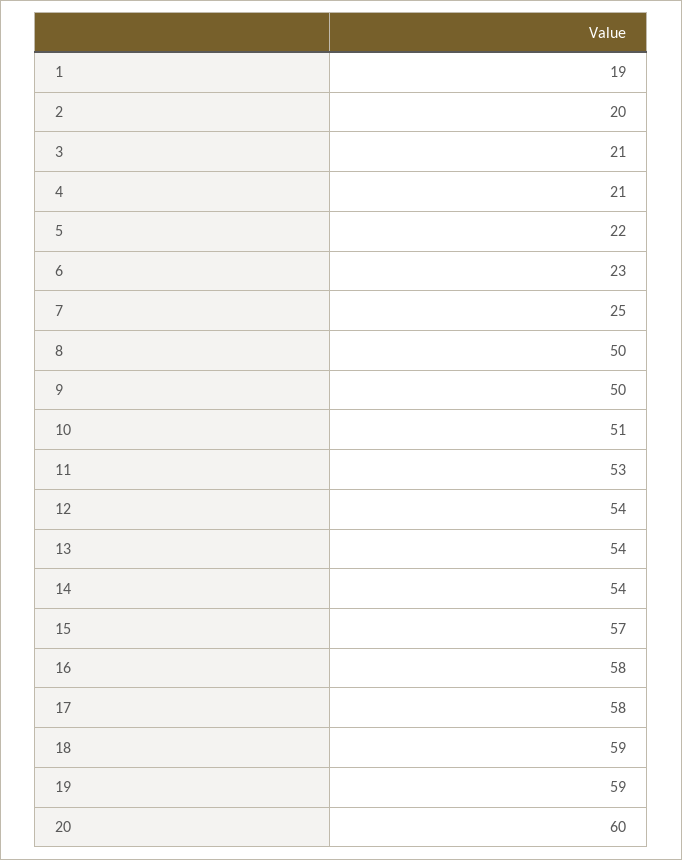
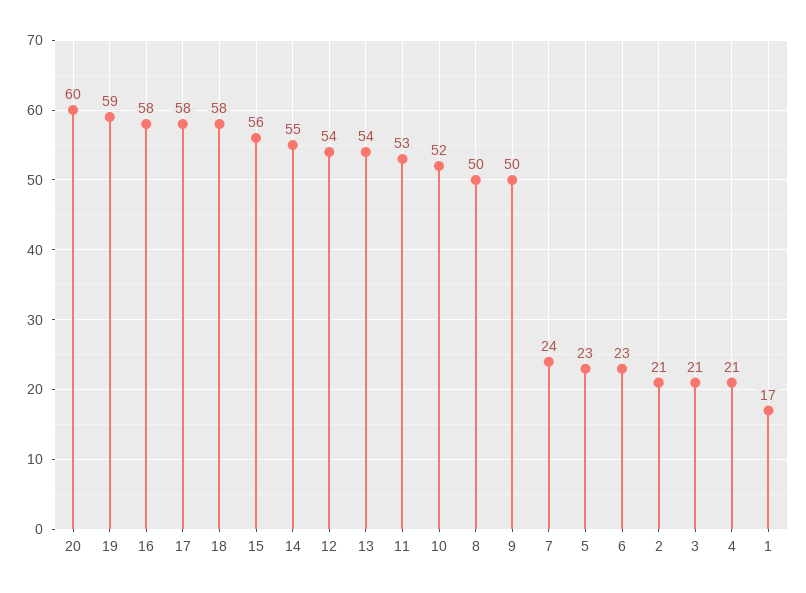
1: 19 -> 17
2: 20 -> 21
5: 22 -> 23
7: 25 -> 24
10: 51 -> 52
14: 54 -> 55
15: 57 -> 56
18: 59 -> 58

